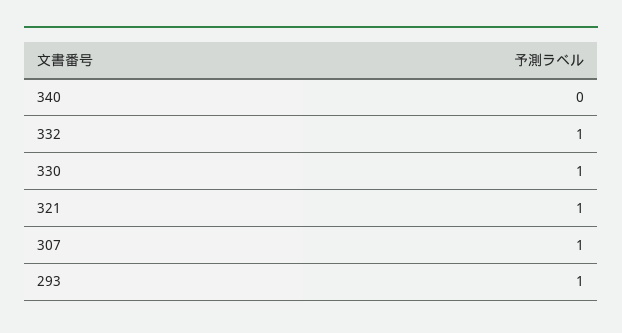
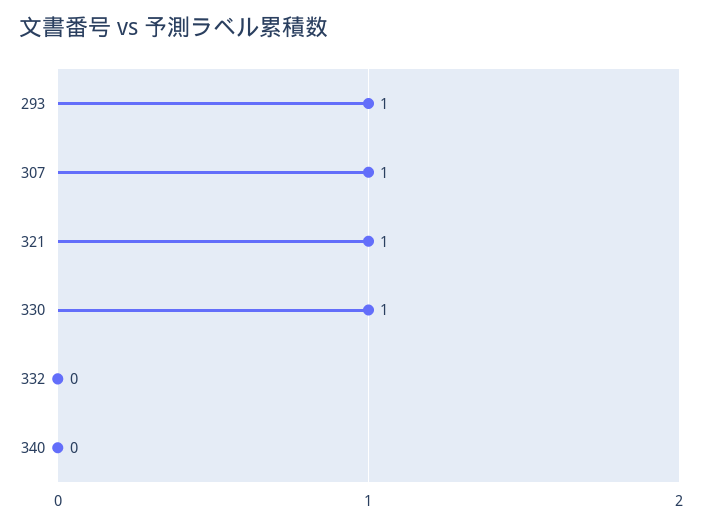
332: 1 -> 0

